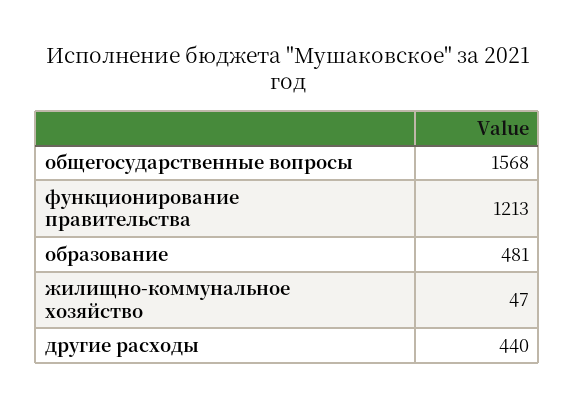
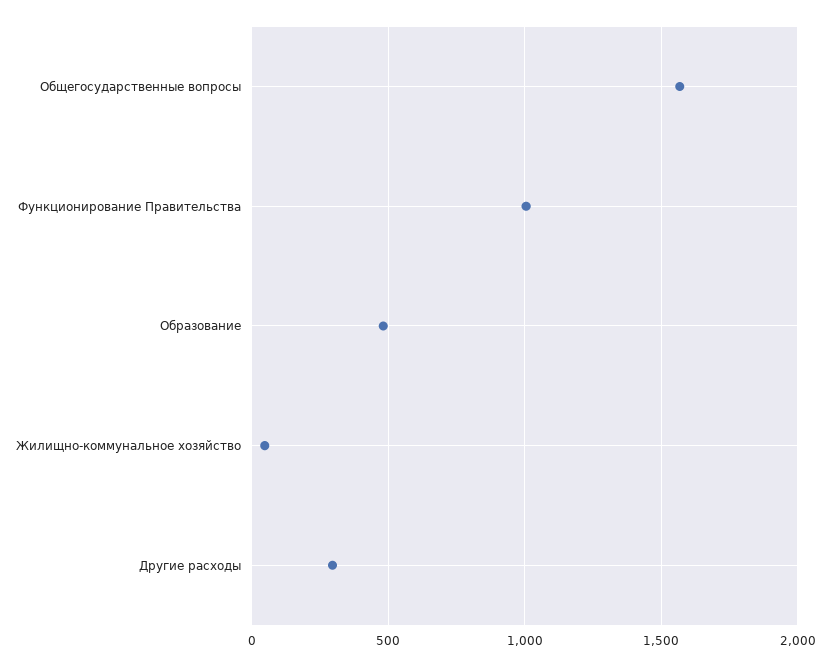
функционирование правительства: 1213 -> 1000
другие расходы: 440 -> 300

